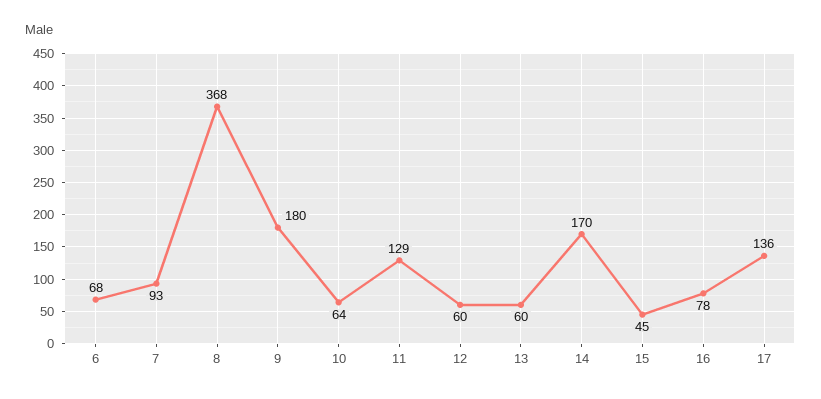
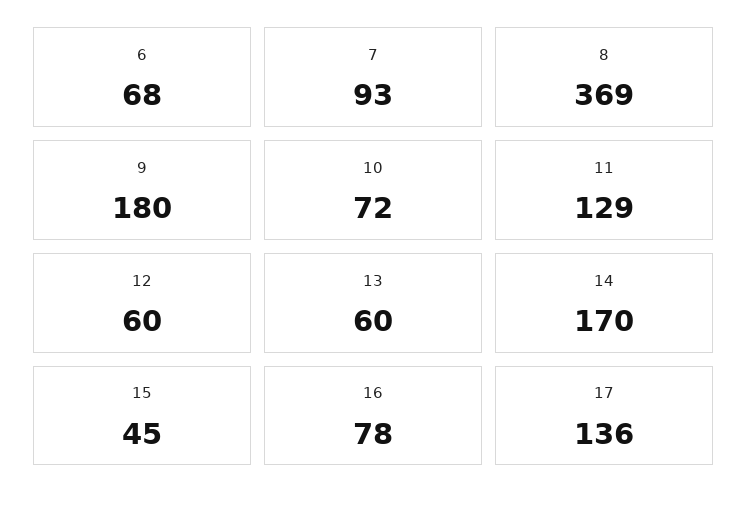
8: 368 -> 369
10: 64 -> 72

